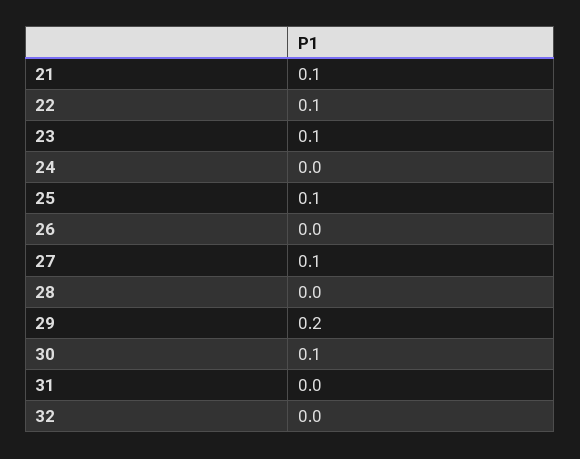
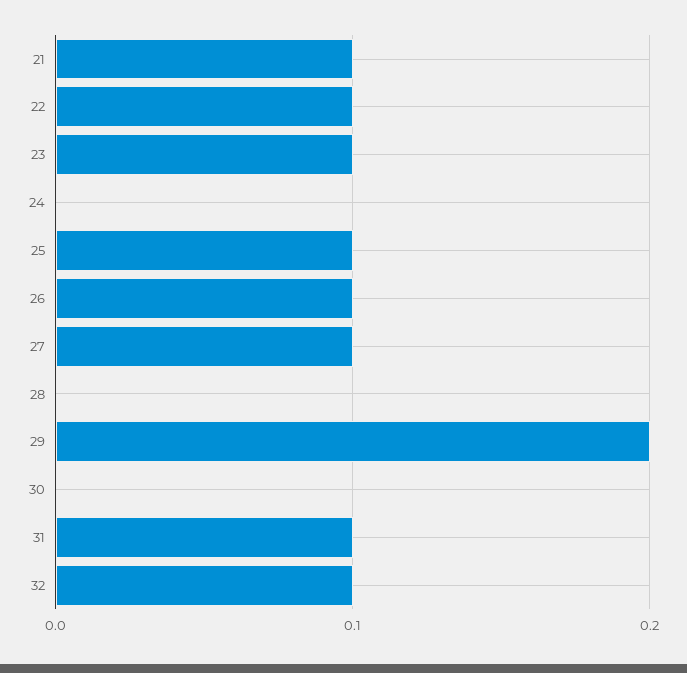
26: 0 -> 0.1
30: 0.1 -> 0
31: 0 -> 0.1
32: 0 -> 0.1

